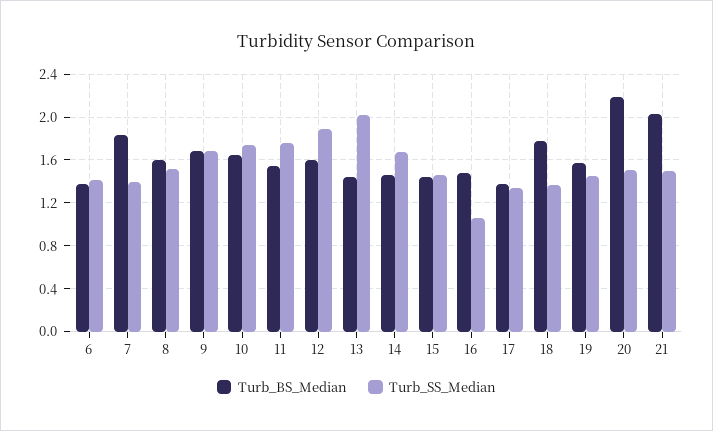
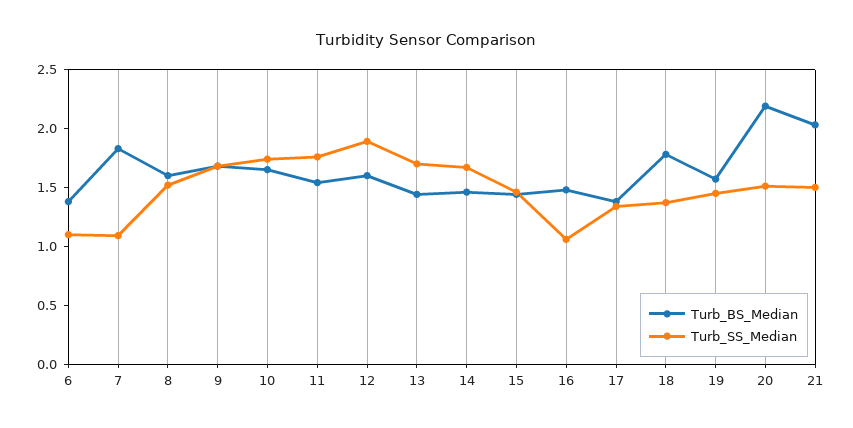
Turb_SS_Median, 6: 1.4 -> 1.1
Turb_SS_Median, 7: 1.4 -> 1.1
Turb_SS_Median, 13: 2 -> 1.7

